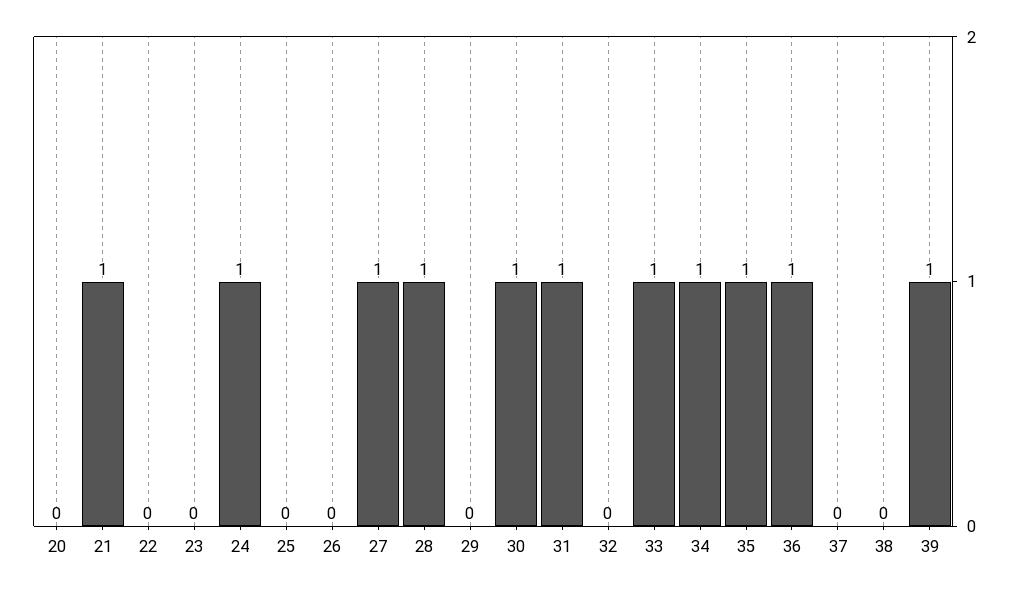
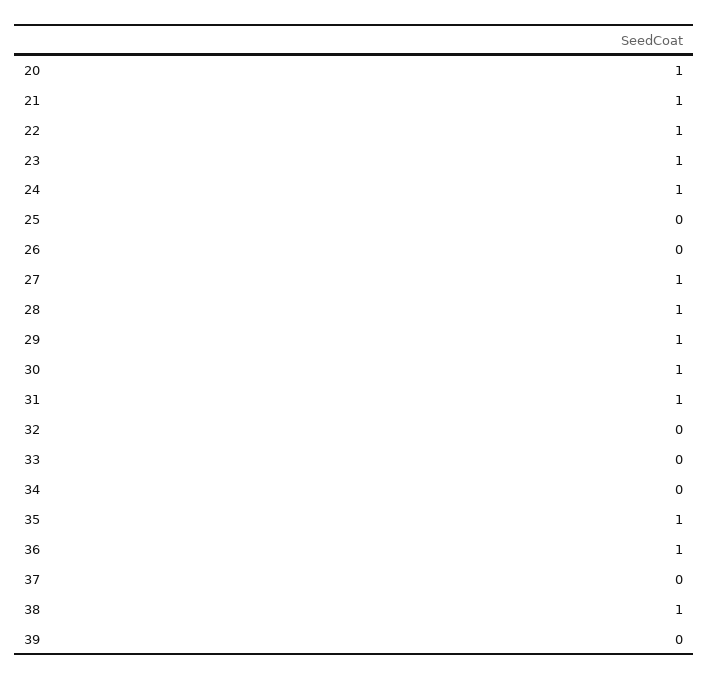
20: 0 -> 1
22: 0 -> 1
23: 0 -> 1
29: 0 -> 1
33: 1 -> 0
34: 1 -> 0
38: 0 -> 1
39: 1 -> 0

